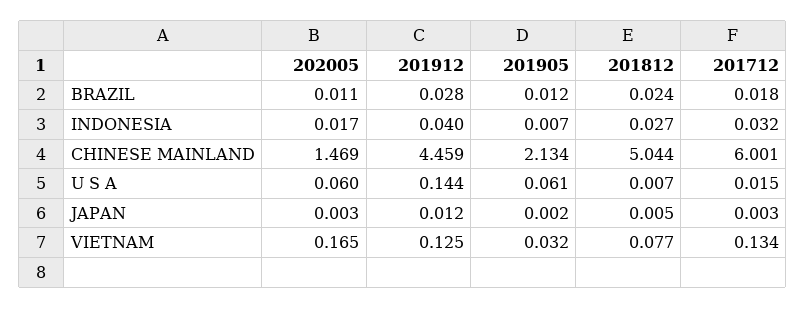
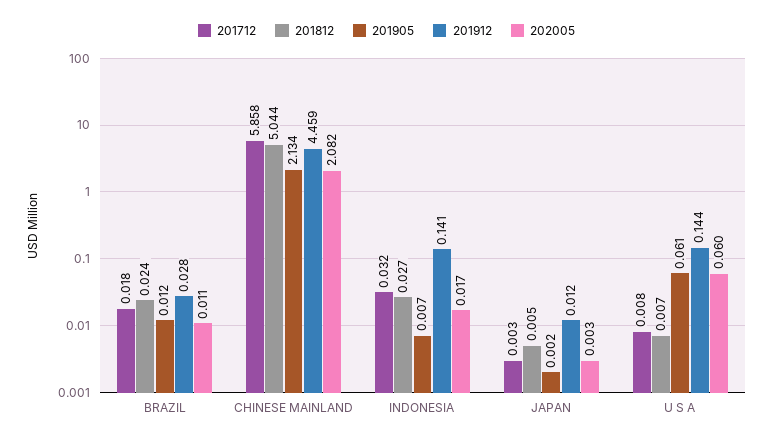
201912, INDONESIA: 0.04 -> 0.141
202005, CHINESE MAINLAND: 1.469 -> 2.082
201712, CHINESE MAINLAND: 6.001 -> 5.858
201712, U S A: 0.015 -> 0.008
202005, VIETNAM: 0.165 -> none
201912, VIETNAM: 0.125 -> none
201905, VIETNAM: 0.032 -> none
201812, VIETNAM: 0.077 -> none
201712, VIETNAM: 0.134 -> none

